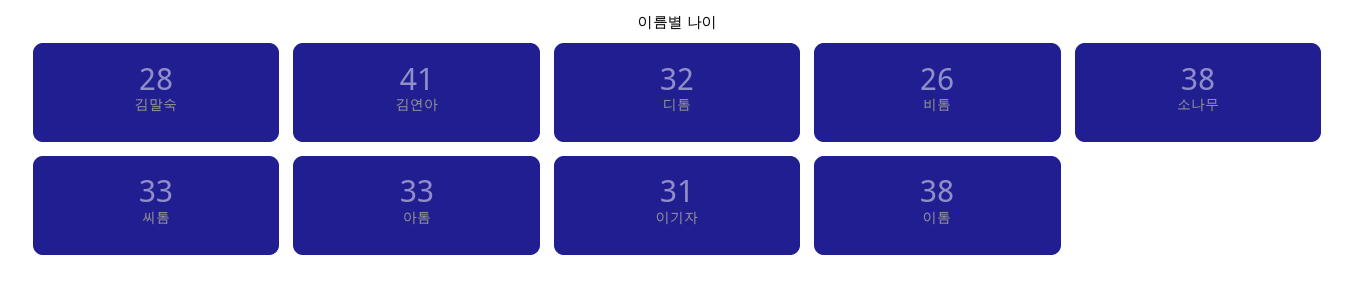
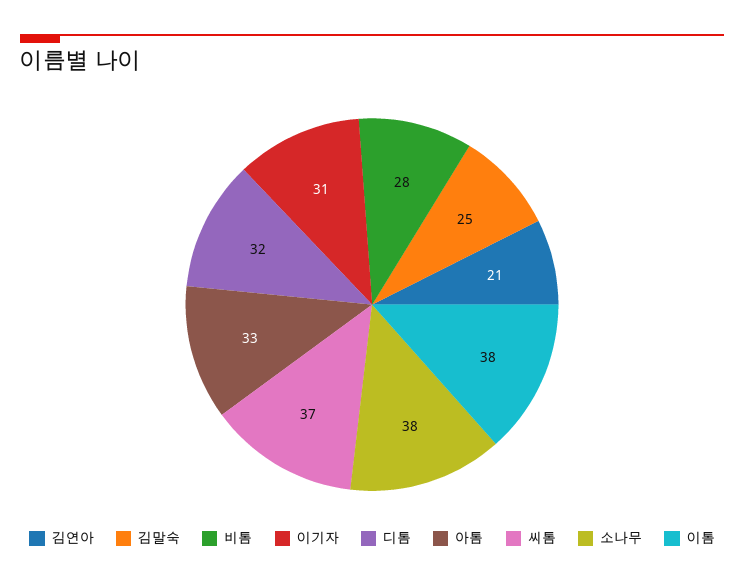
김말숙: 28 -> 25
김연아: 41 -> 21
비톰: 26 -> 28
씨톰: 33 -> 37

